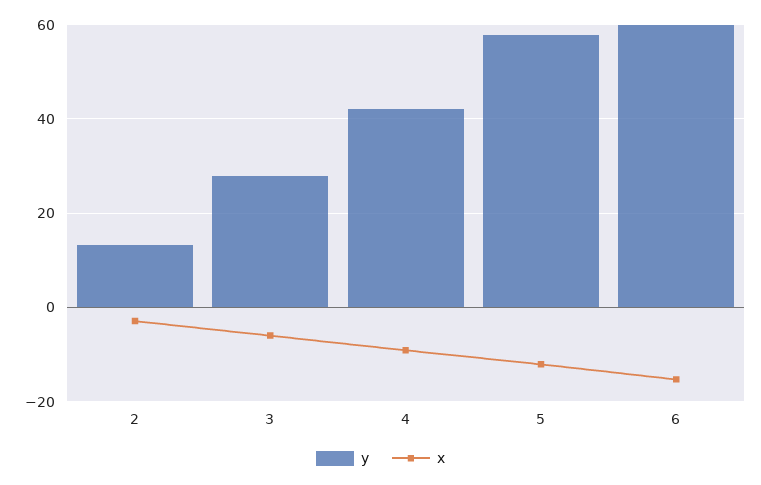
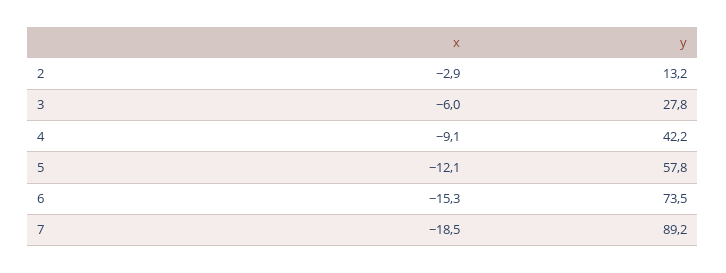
y, 6: 60 -> 73.5
x, 7: none -> -18.5
y, 7: none -> 89.2

